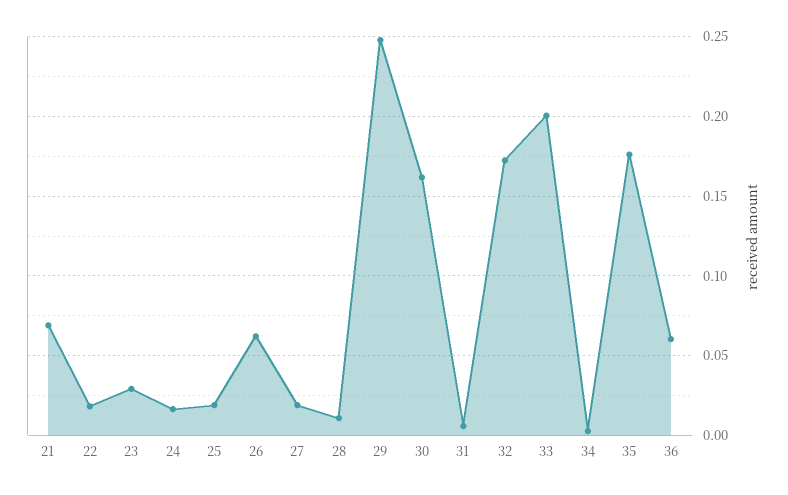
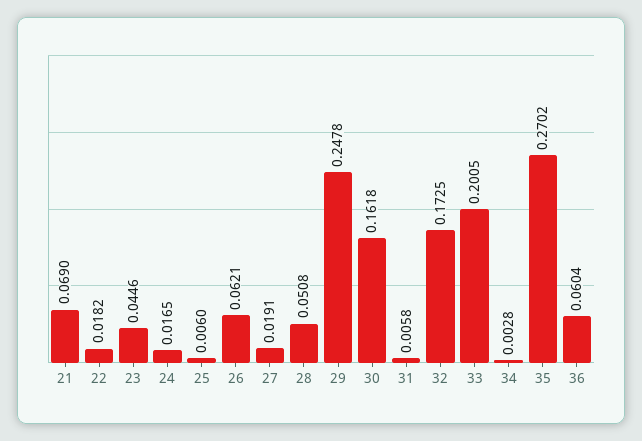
23: 0.03 -> 0.0446
25: 0.02 -> 0.006
28: 0.01 -> 0.0508
35: 0.175 -> 0.2702

